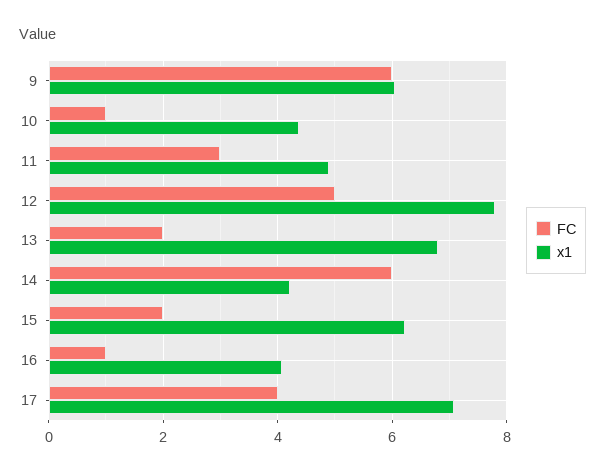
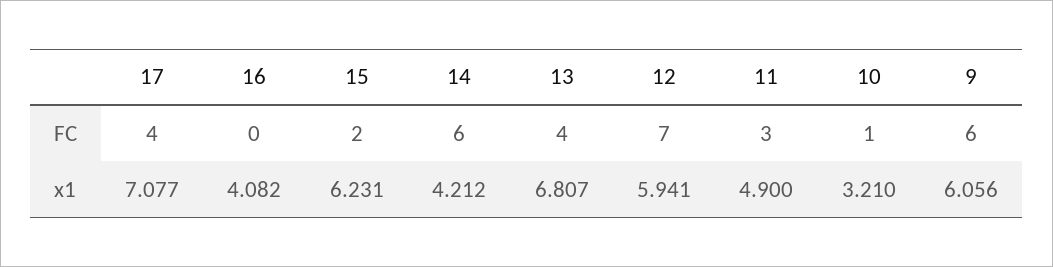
x1, 10: 4.4 -> 3.21
FC, 12: 5 -> 7
x1, 12: 7.8 -> 5.941
FC, 13: 2 -> 4
FC, 16: 1 -> 0

